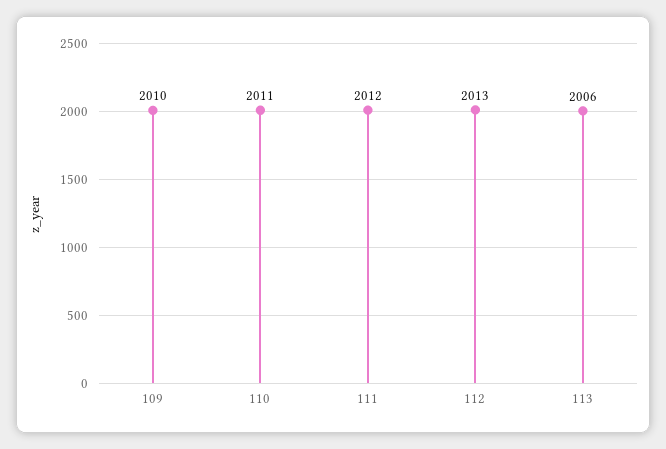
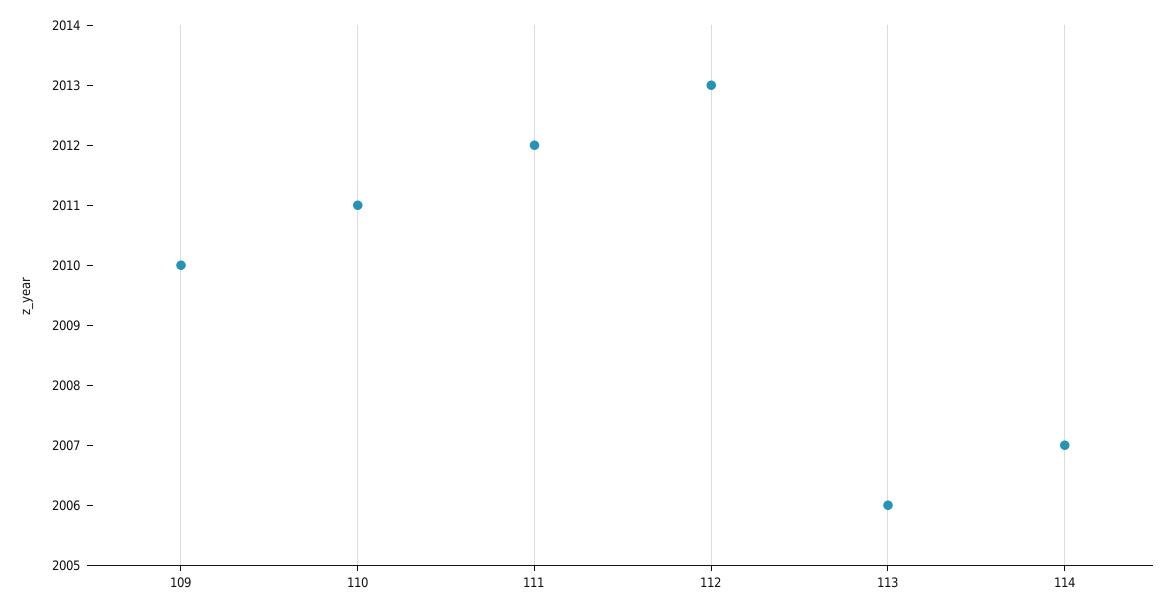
114: none -> 2007

